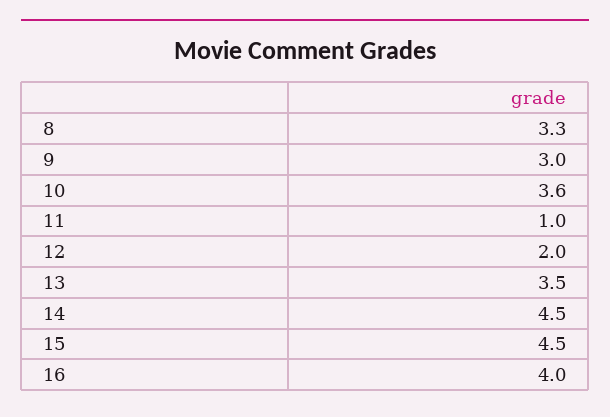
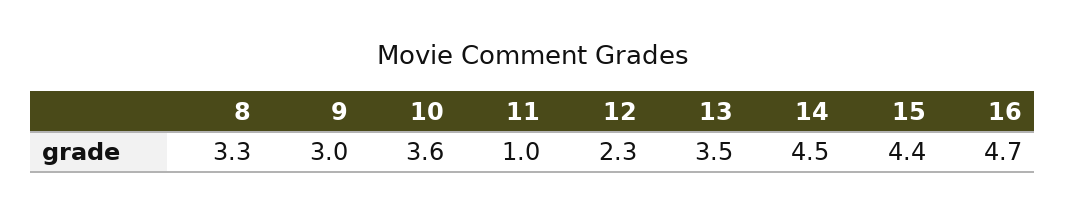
12: 2 -> 2.3
15: 4.5 -> 4.4
16: 4 -> 4.7

